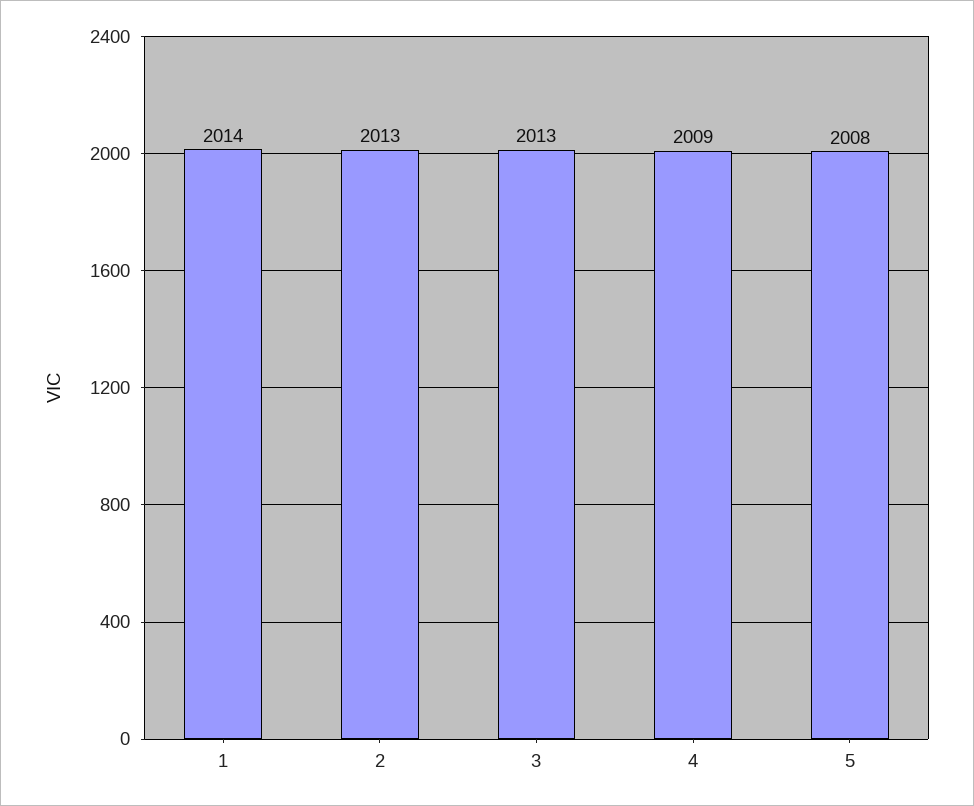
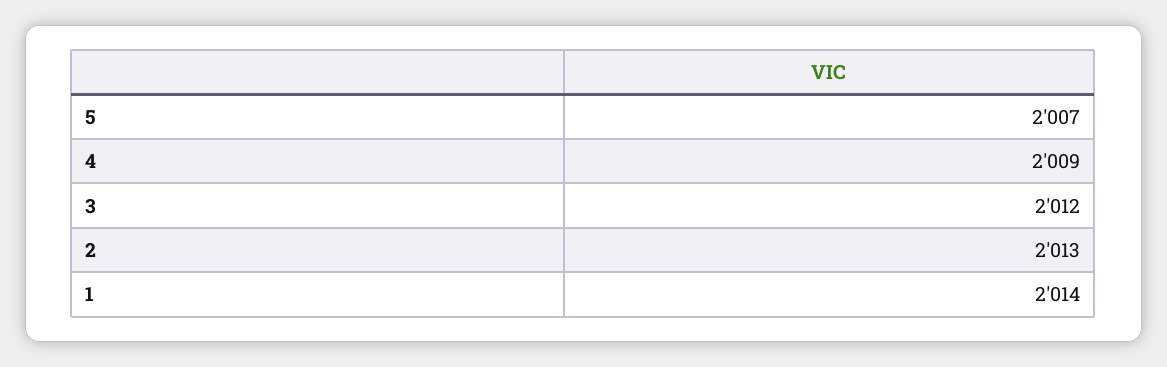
3: 2013 -> 2012
5: 2008 -> 2007

